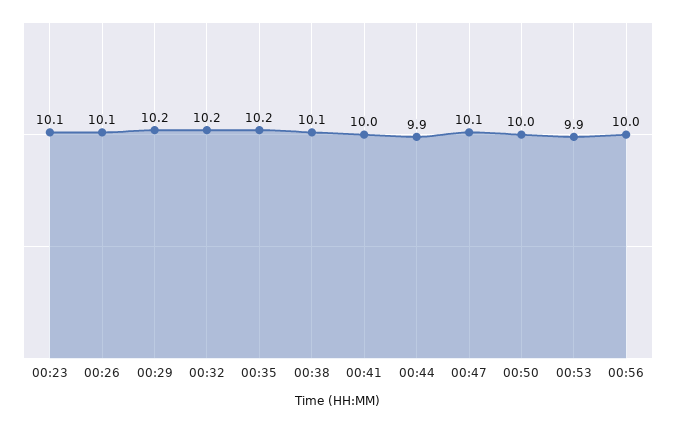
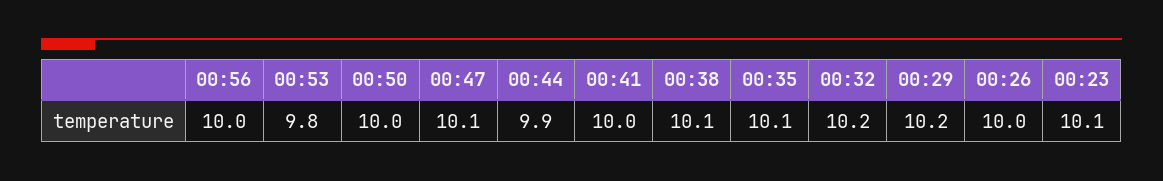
00:26: 10.1 -> 10
00:35: 10.2 -> 10.1
00:53: 9.9 -> 9.8

